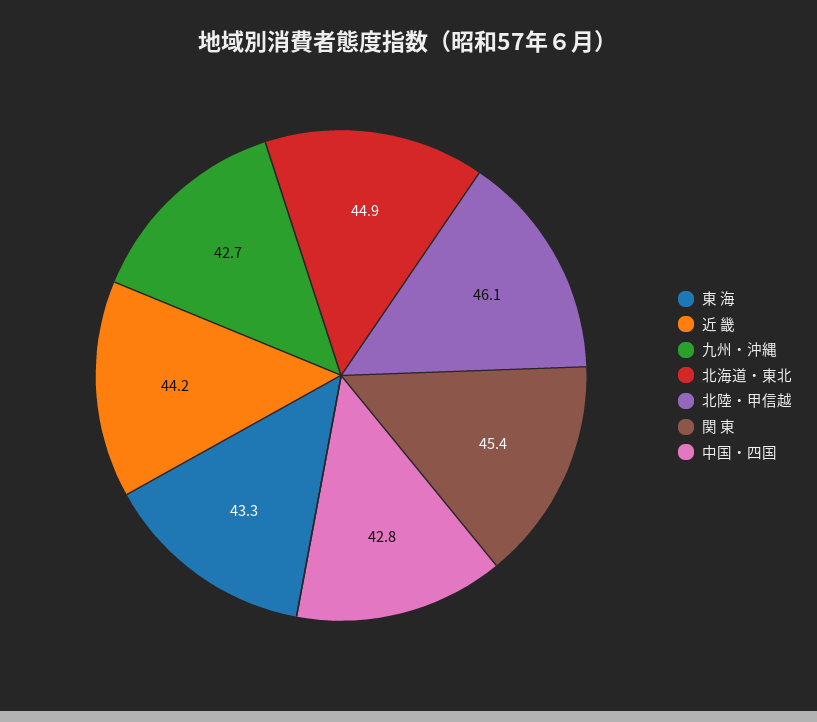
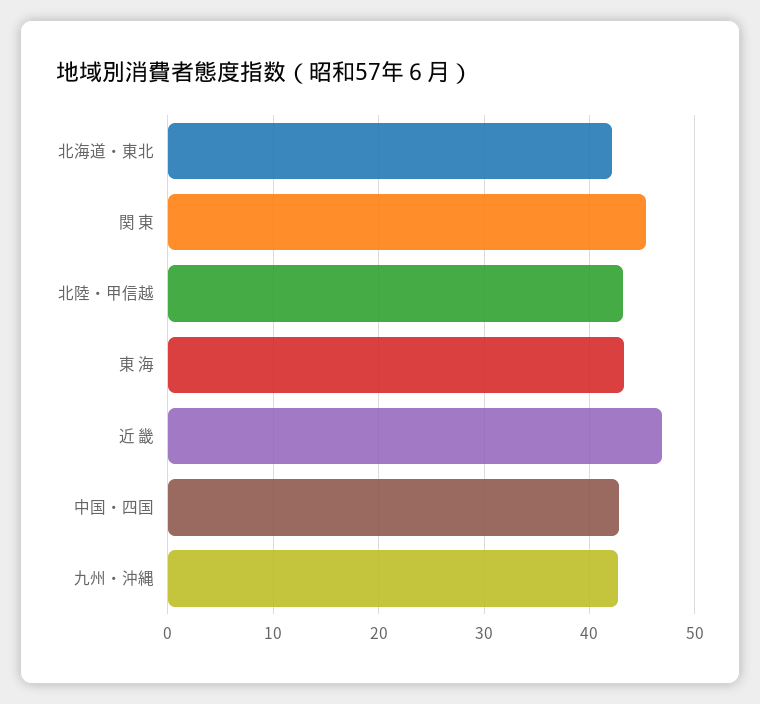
近 畿: 44.2 -> 47
北海道・東北: 44.9 -> 42
北陸・甲信越: 46.1 -> 43

